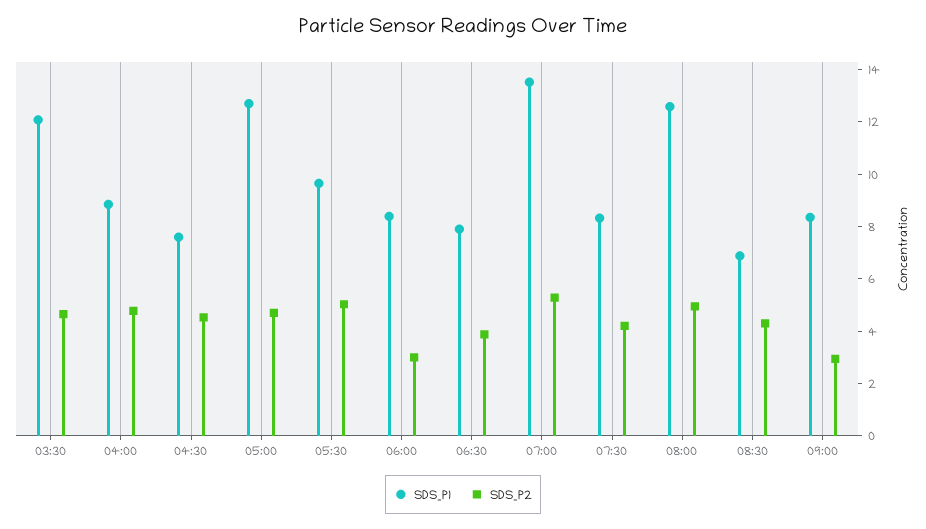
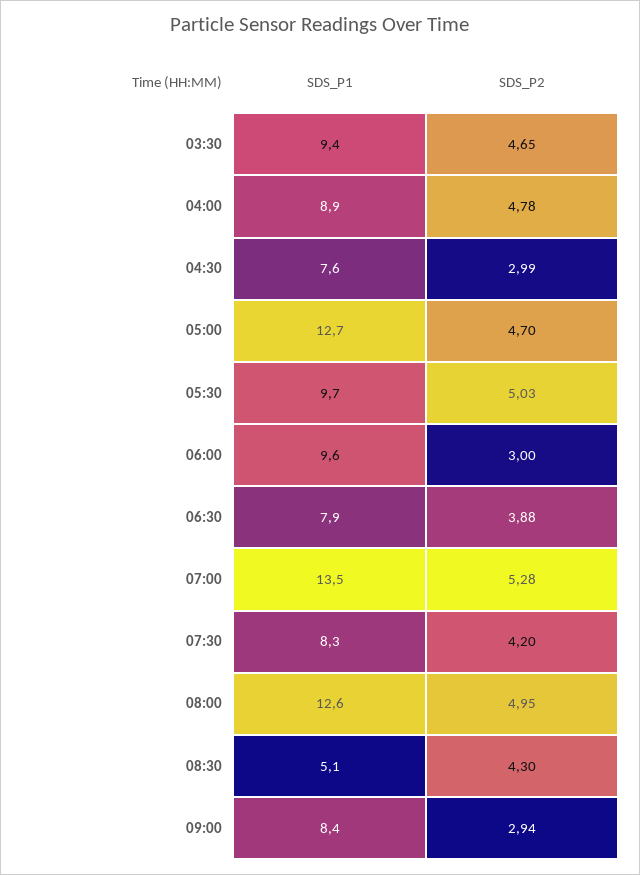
SDS_P1, 03:30: 12 -> 9.4
SDS_P2, 04:30: 4.5 -> 2.99
SDS_P1, 06:00: 8.5 -> 9.6
SDS_P1, 08:30: 7 -> 5.1

